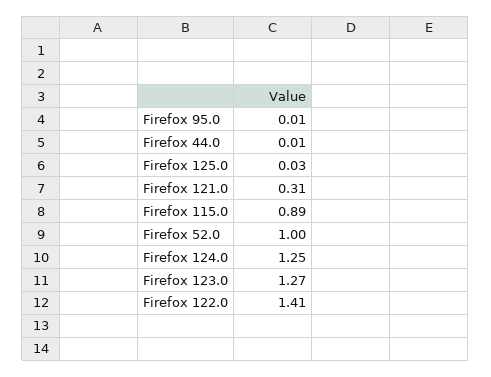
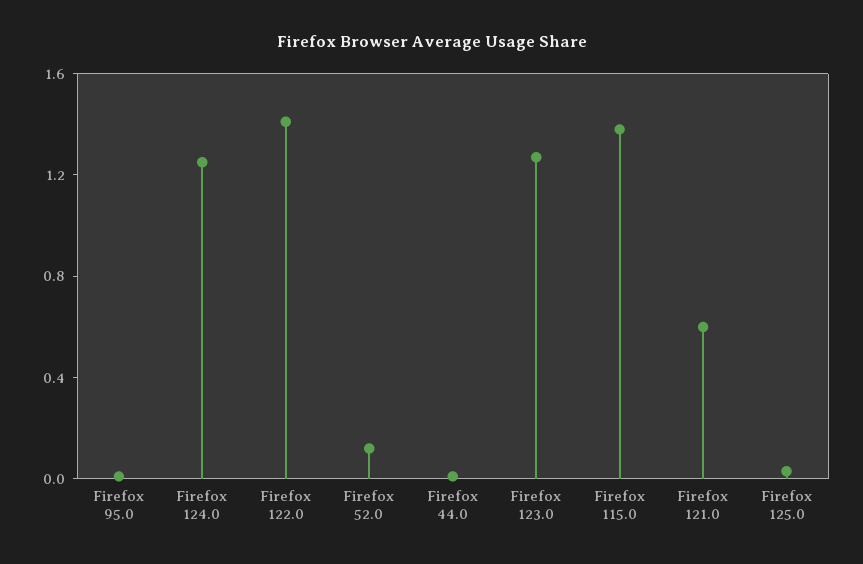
Firefox 121.0: 0.31 -> 0.6
Firefox 115.0: 0.89 -> 1.4
Firefox 52.0: 1 -> 0.1

